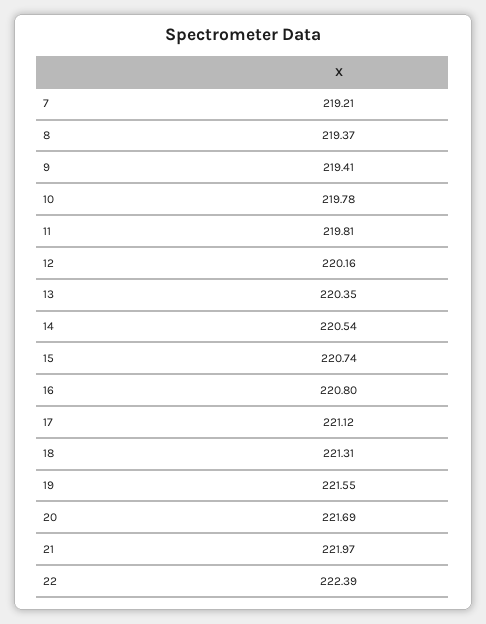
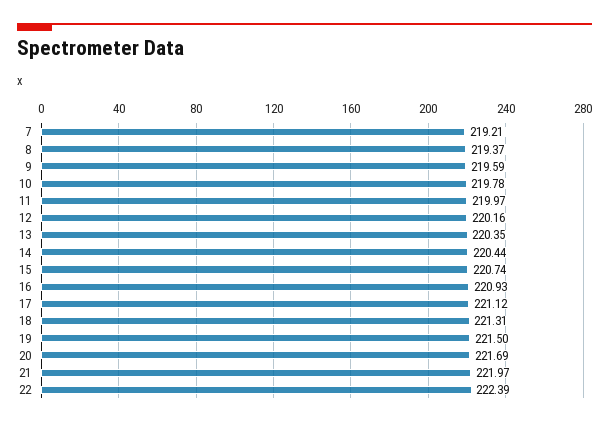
9: 219.41 -> 219.59
11: 219.81 -> 219.97
14: 220.54 -> 220.44
16: 220.8 -> 220.93
19: 221.55 -> 221.5

